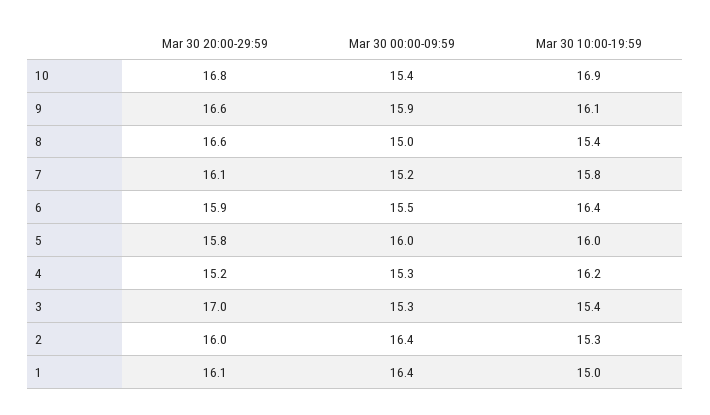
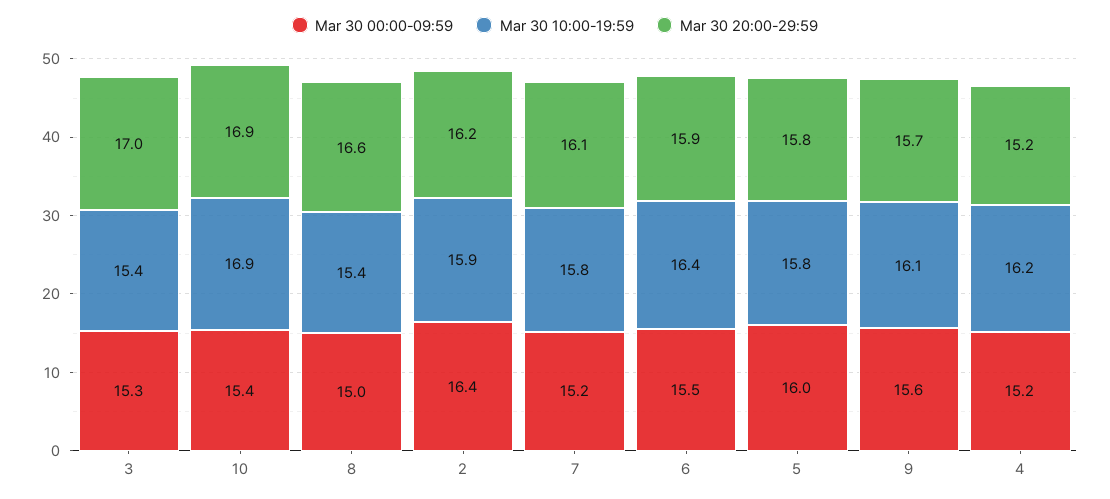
Mar 30 20:00-29:59, 10: 16.8 -> 16.9
Mar 30 20:00-29:59, 9: 16.6 -> 15.7
Mar 30 00:00-09:59, 9: 15.9 -> 15.6
Mar 30 10:00-19:59, 5: 16 -> 15.8
Mar 30 00:00-09:59, 4: 15.3 -> 15.2
Mar 30 20:00-29:59, 2: 16 -> 16.2
Mar 30 10:00-19:59, 2: 15.3 -> 15.9
Mar 30 20:00-29:59, 1: 16.1 -> none
Mar 30 00:00-09:59, 1: 16.4 -> none
Mar 30 10:00-19:59, 1: 15 -> none

